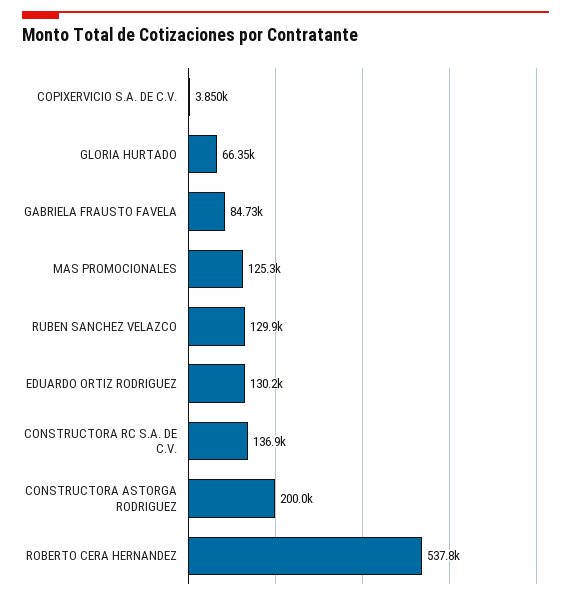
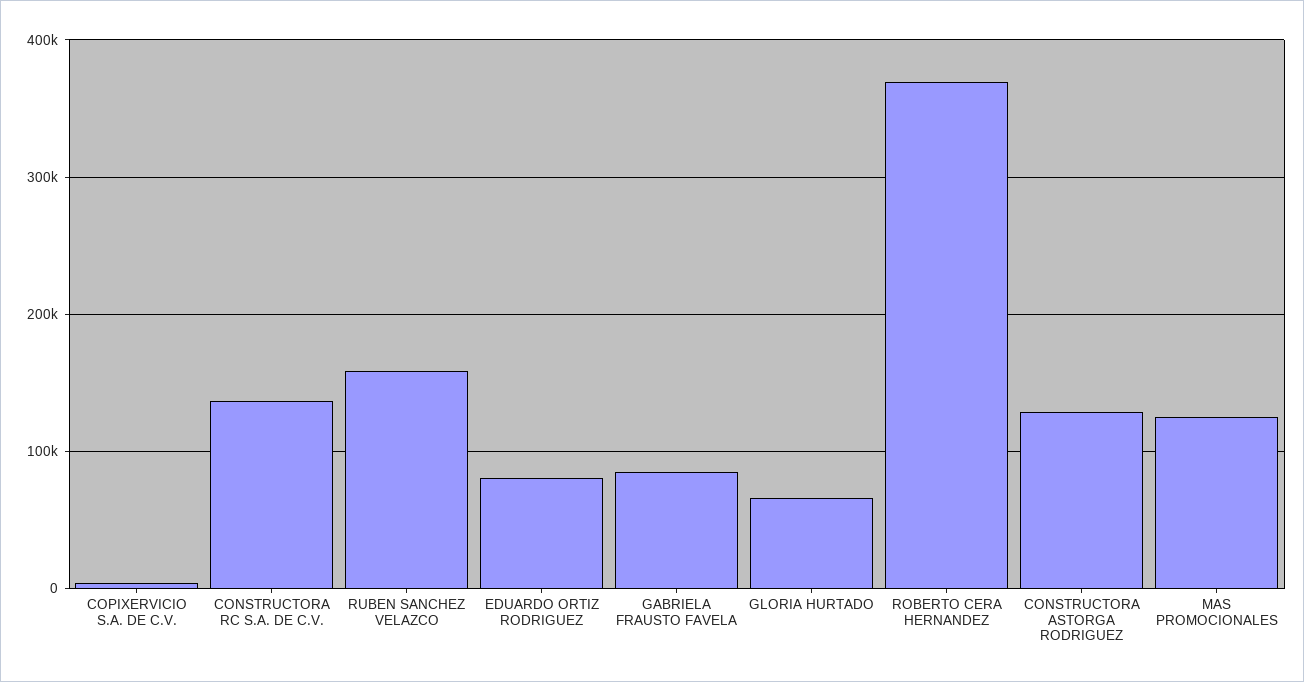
RUBEN SANCHEZ VELAZCO: 129900 -> 160000
EDUARDO ORTIZ RODRIGUEZ: 130200 -> 80000
CONSTRUCTORA ASTORGA RODRIGUEZ: 200000 -> 130000
ROBERTO CERA HERNANDEZ: 537800 -> 370000

